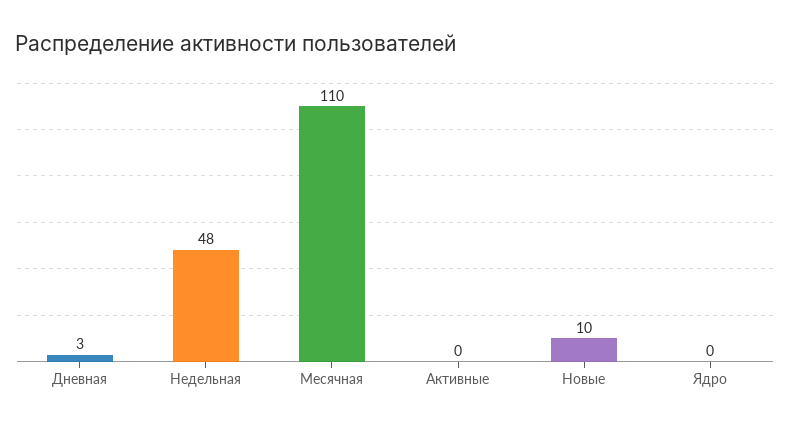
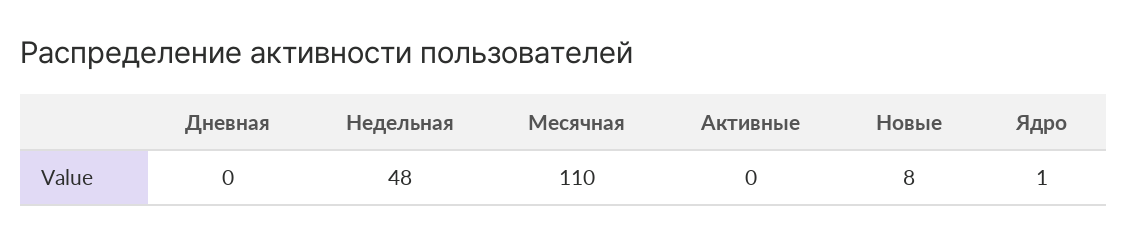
Дневная: 3 -> 0
Новые: 10 -> 8
Ядро: 0 -> 1

